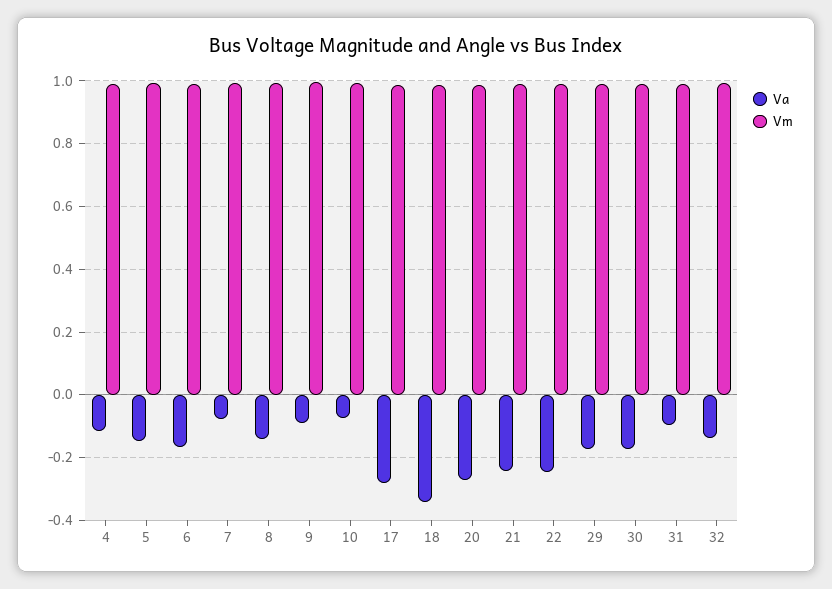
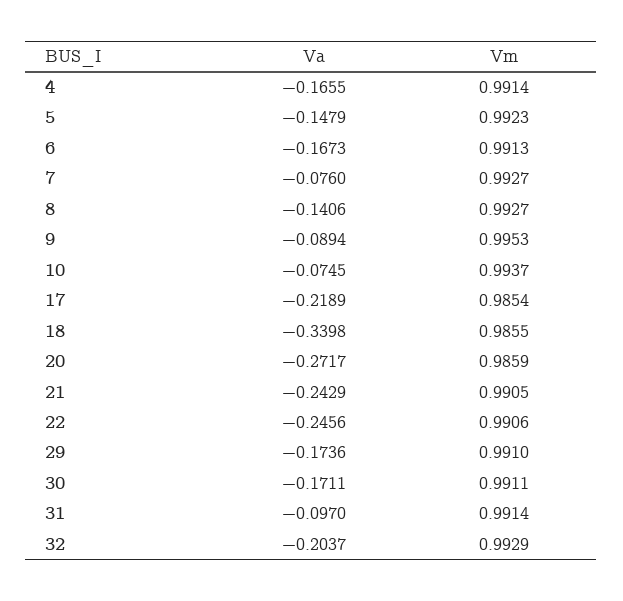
Va, 4: -0.12 -> -0.1655
Va, 17: -0.28 -> -0.2189
Va, 32: -0.14 -> -0.2037

